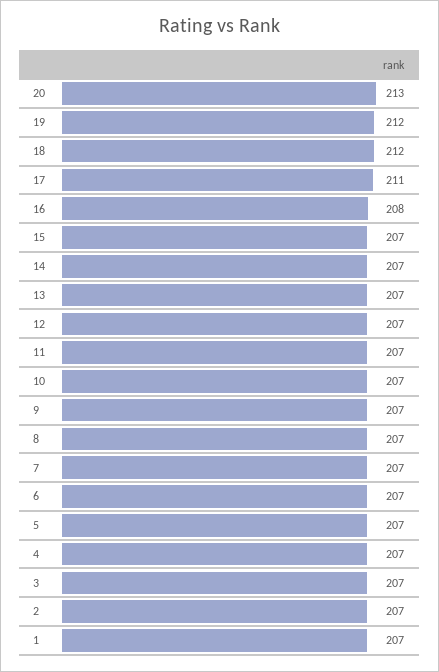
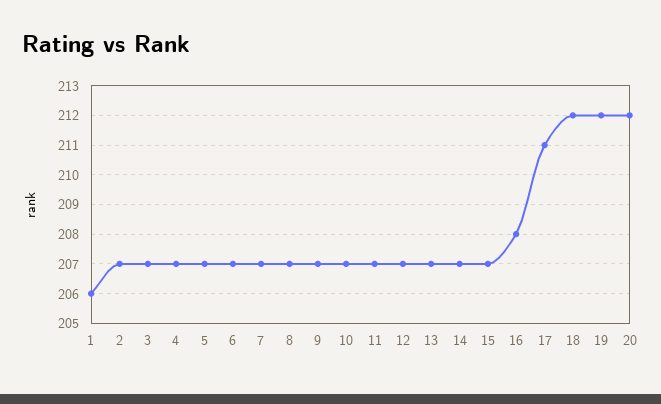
20: 213 -> 212
1: 207 -> 206

